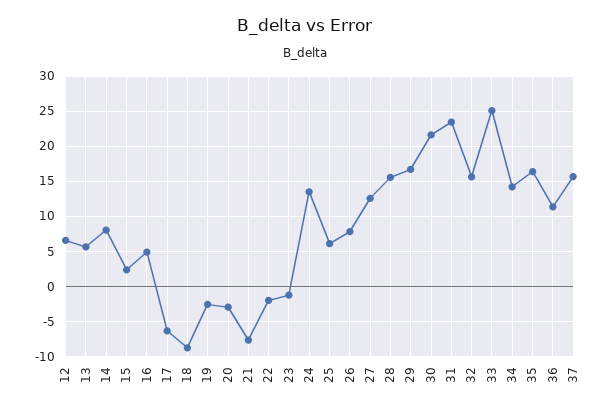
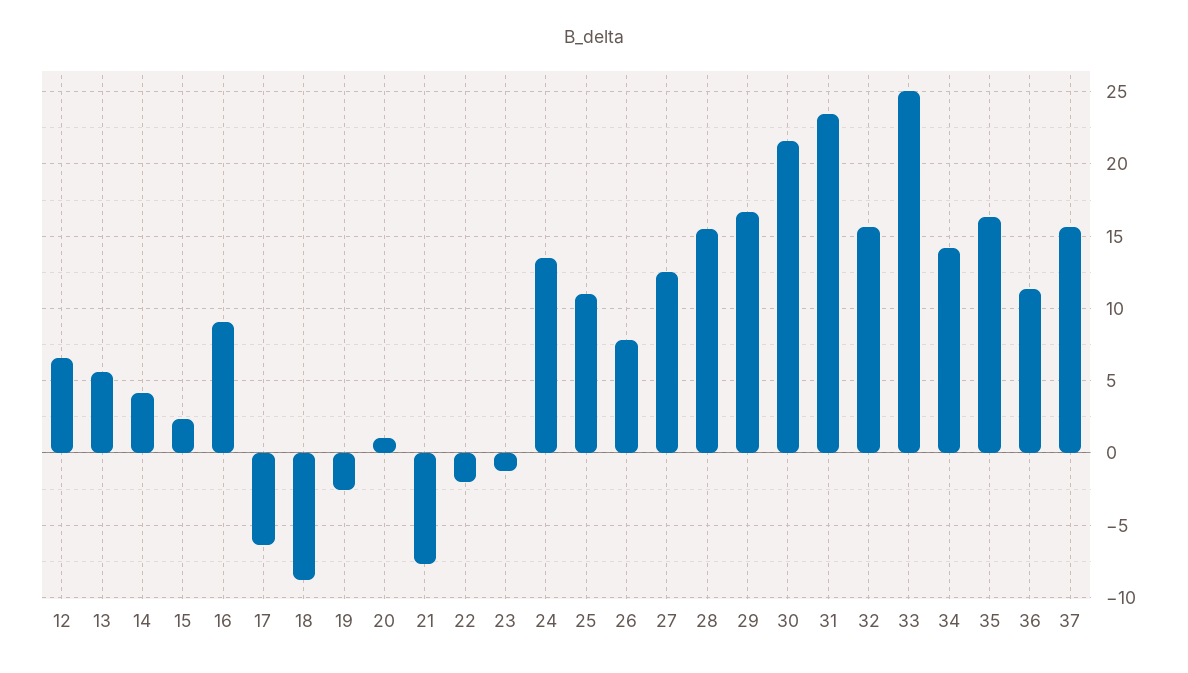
14: 8 -> 4
16: 5 -> 9
20: -3 -> 1
25: 6 -> 11

